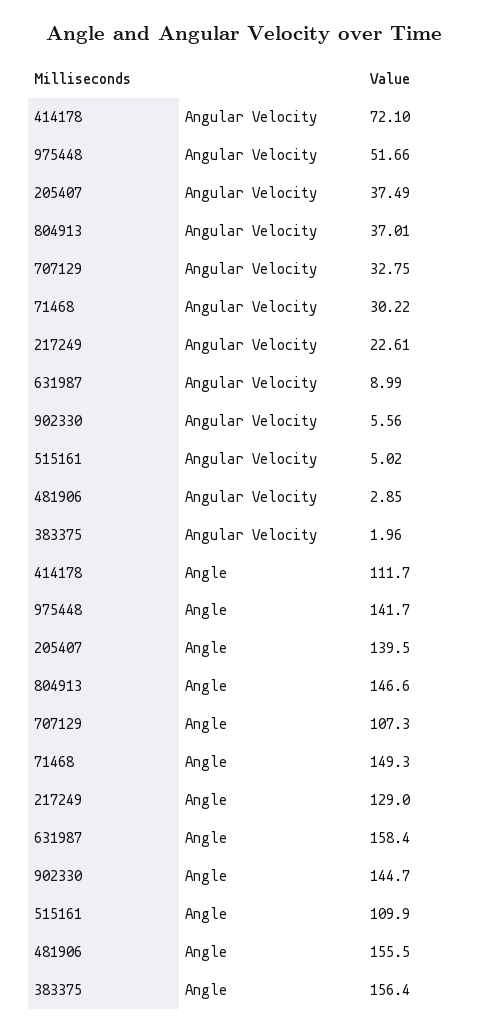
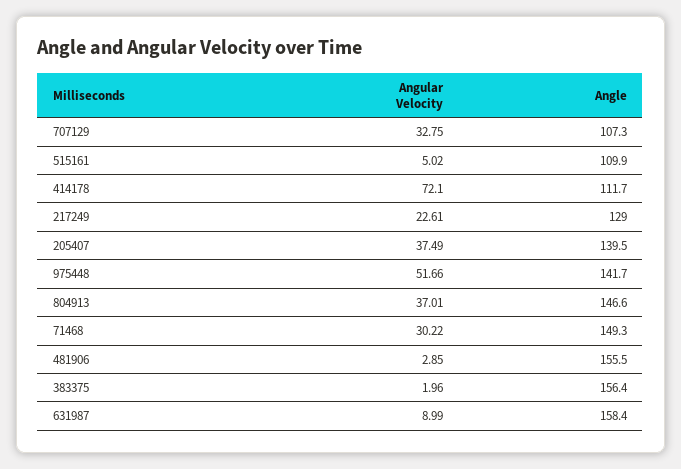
902330, Angular Velocity: 5.56 -> none
902330, Angle: 144.7 -> none

